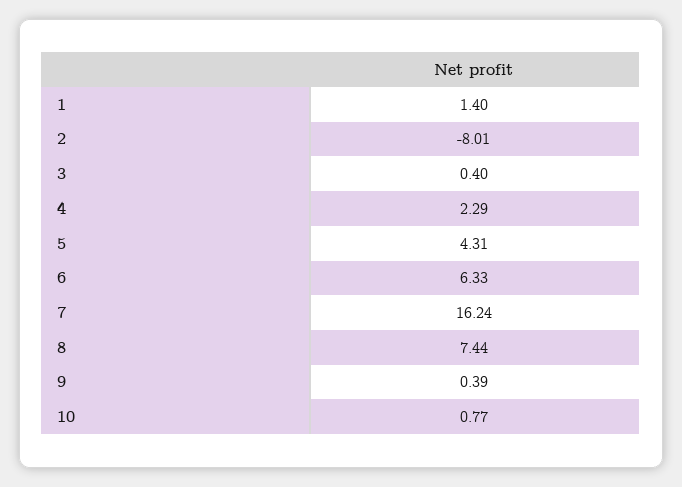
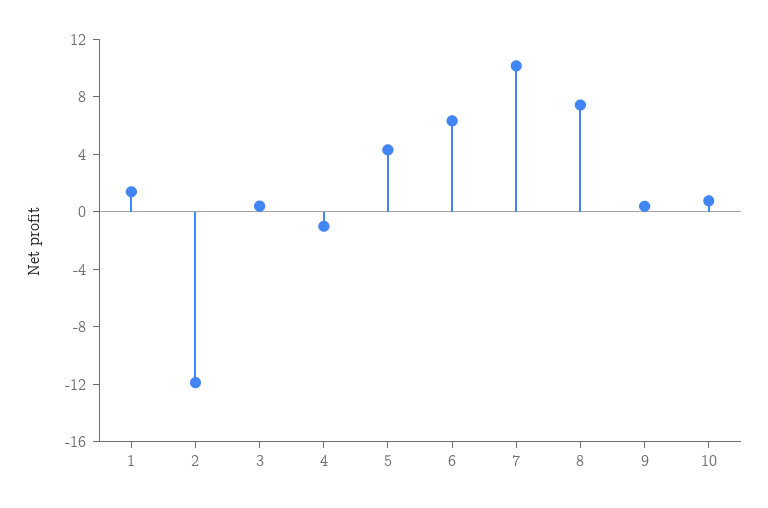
2: -8.01 -> -12
4: 2.29 -> -1
7: 16.24 -> 10

